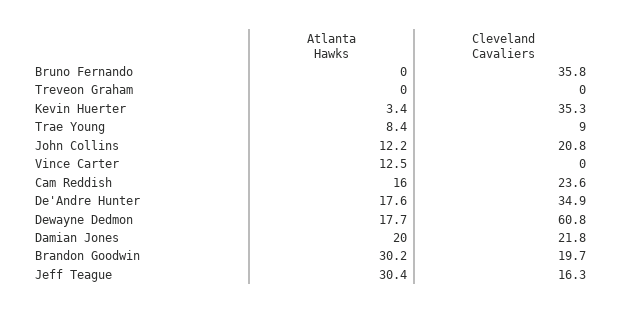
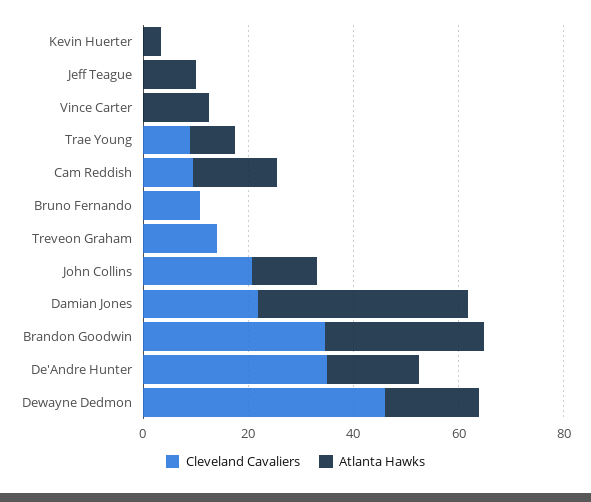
Cleveland Cavaliers, Bruno Fernando: 35.8 -> 10
Cleveland Cavaliers, Treveon Graham: 0 -> 15
Cleveland Cavaliers, Kevin Huerter: 35.3 -> 0
Cleveland Cavaliers, Cam Reddish: 23.6 -> 10
Cleveland Cavaliers, Dewayne Dedmon: 60.8 -> 45
Atlanta Hawks, Damian Jones: 20 -> 40
Cleveland Cavaliers, Brandon Goodwin: 19.7 -> 35
Atlanta Hawks, Jeff Teague: 30.4 -> 10
Cleveland Cavaliers, Jeff Teague: 16.3 -> 0

